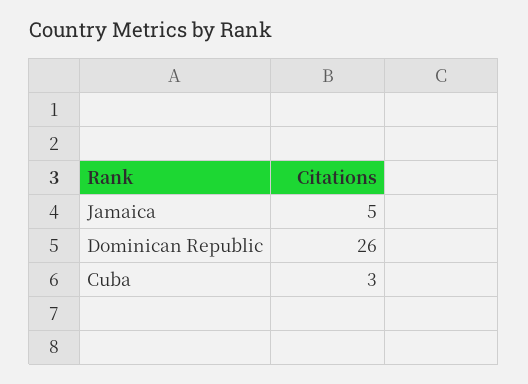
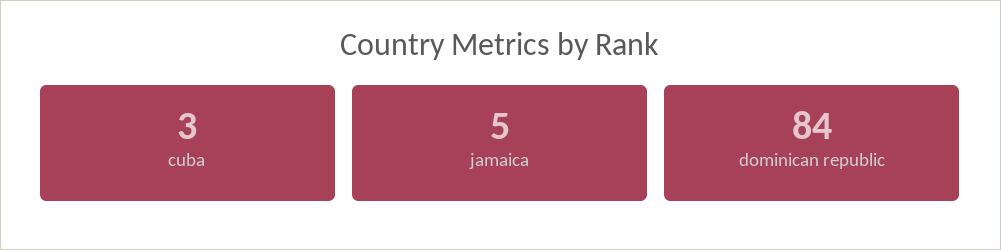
Dominican Republic: 26 -> 84

